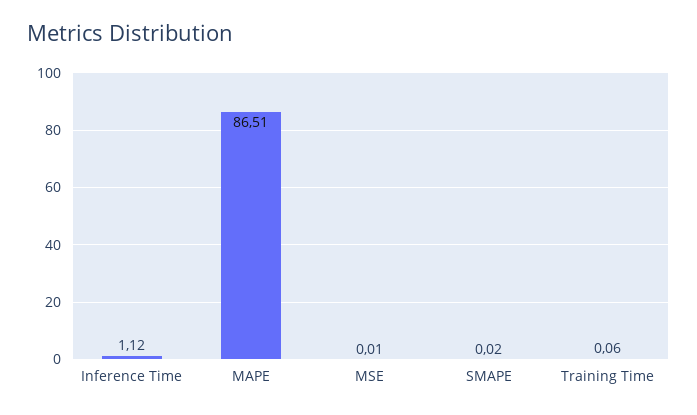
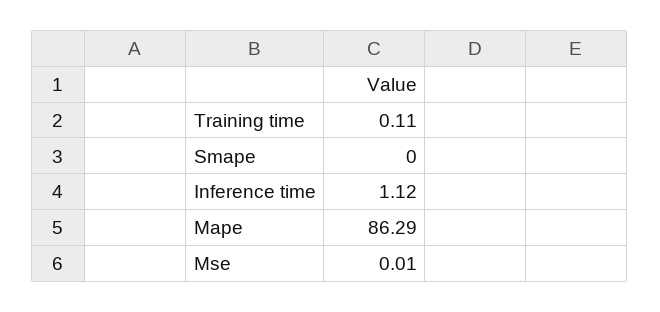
MAPE: 86.51 -> 86.29
SMAPE: 0.02 -> 0
Training Time: 0.06 -> 0.11

